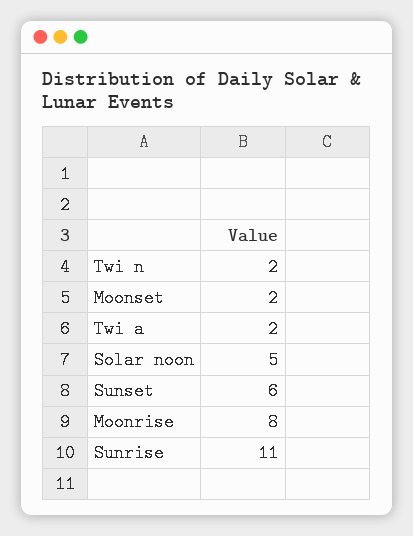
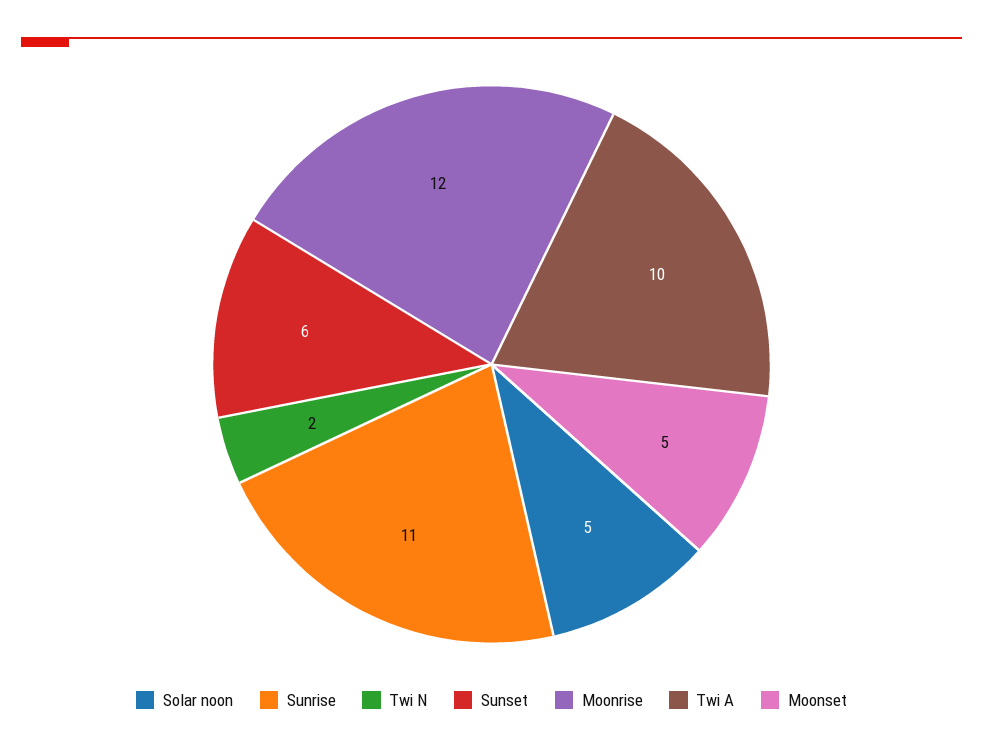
Moonset: 2 -> 5
Twi a: 2 -> 10
Moonrise: 8 -> 12

